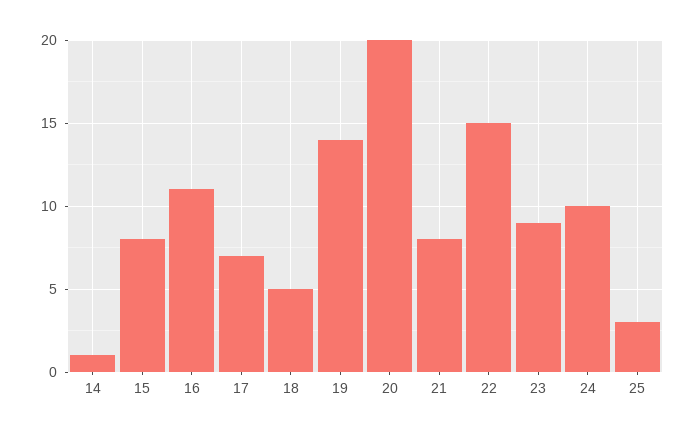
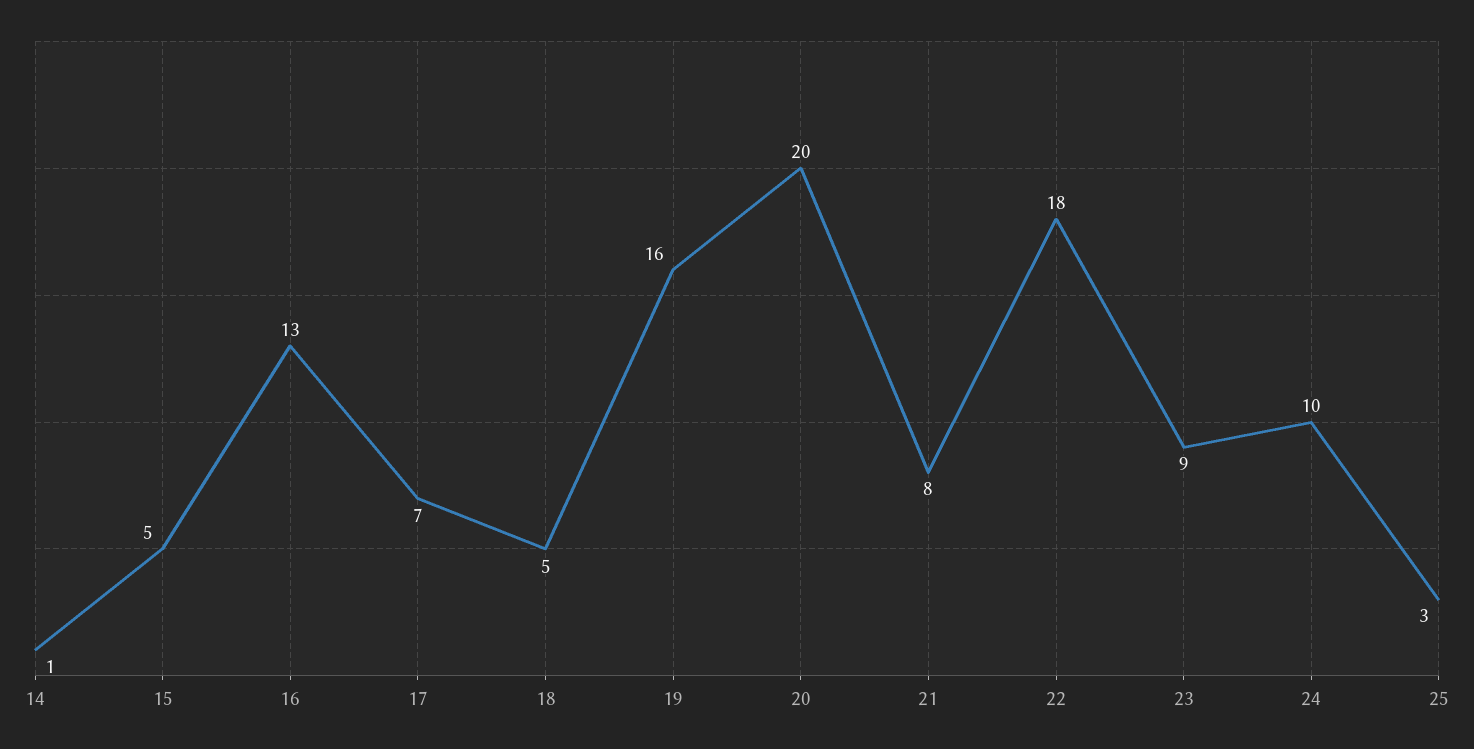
15: 8 -> 5
16: 11 -> 13
19: 14 -> 16
22: 15 -> 18

